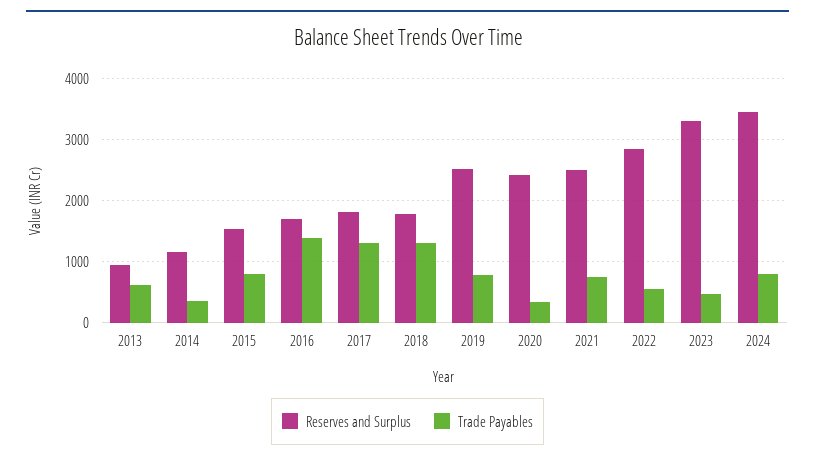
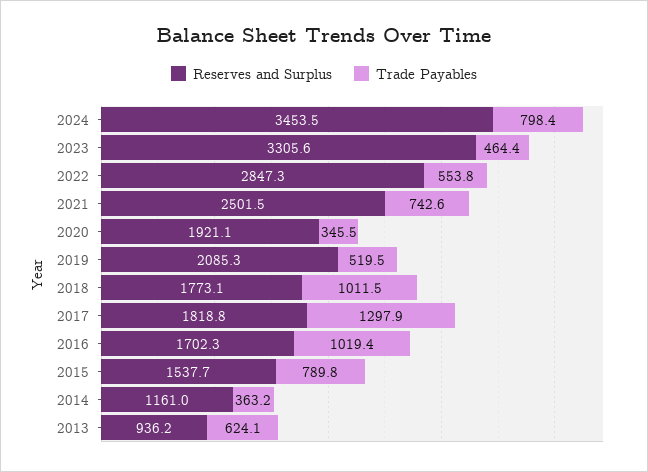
Trade Payables, 2016: 1400 -> 1019.4
Trade Payables, 2018: 1300 -> 1011.5
Reserves and Surplus, 2019: 2500 -> 2085.3
Trade Payables, 2019: 800 -> 519.5
Reserves and Surplus, 2020: 2400 -> 1921.1

